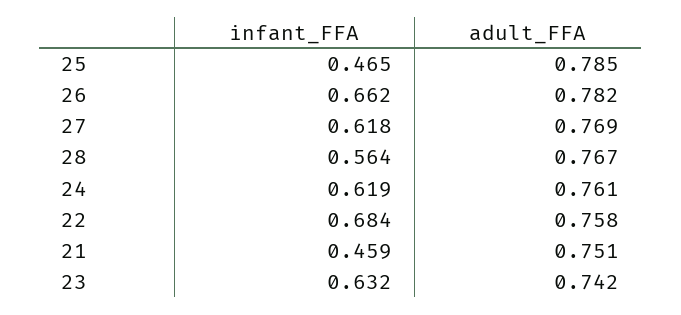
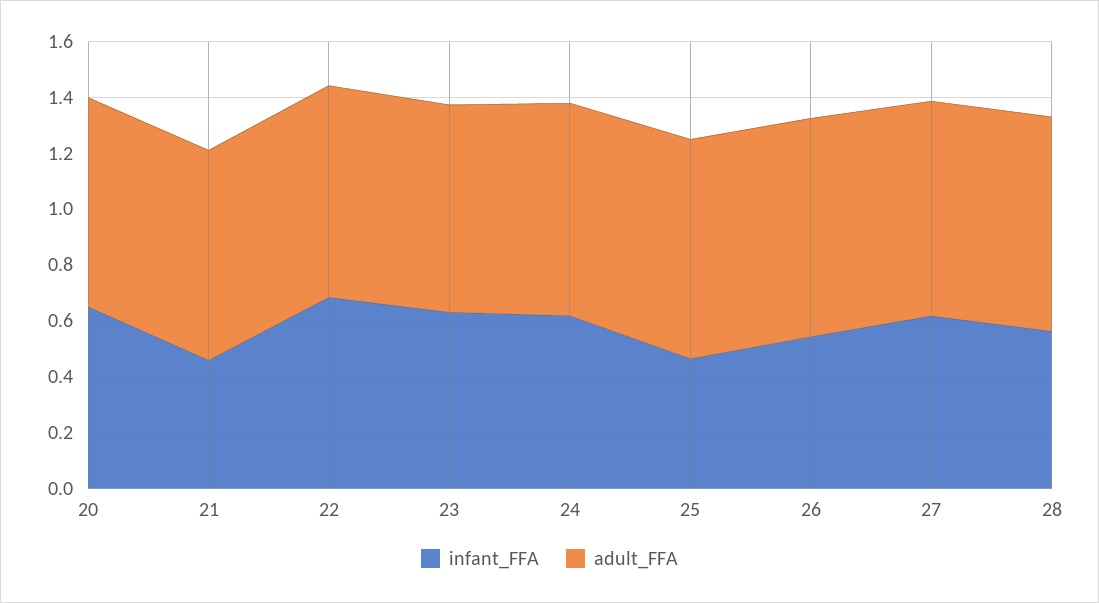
infant_FFA, 26: 0.662 -> 0.55
infant_FFA, 20: none -> 0.65
adult_FFA, 20: none -> 0.75

